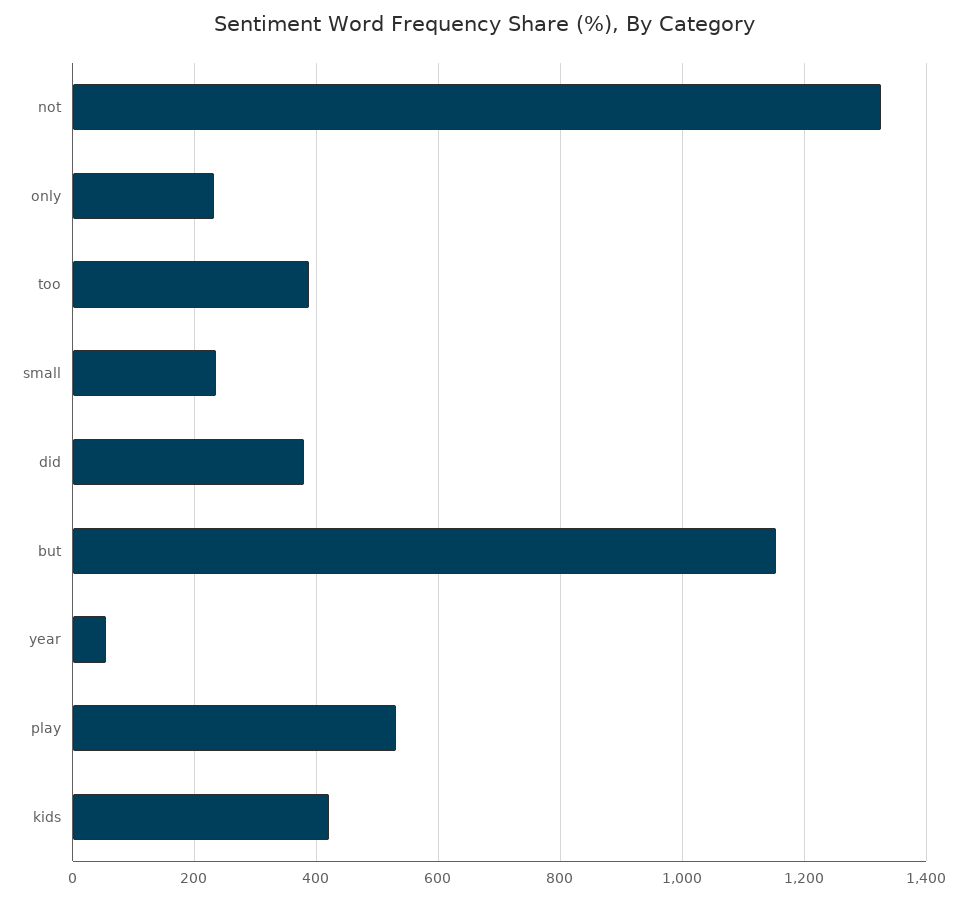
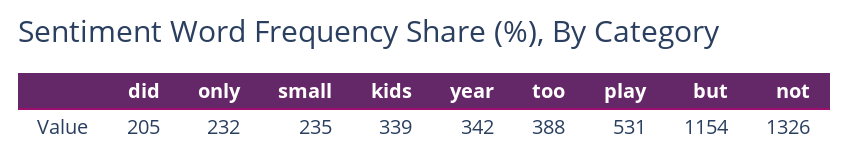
did: 380 -> 205
year: 60 -> 342
kids: 420 -> 339

